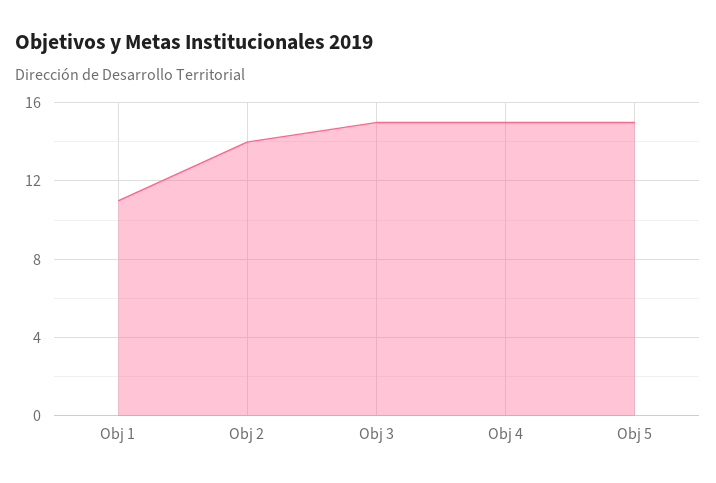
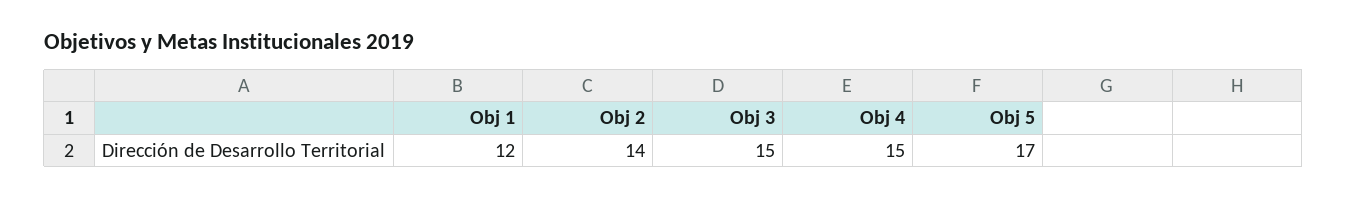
Obj 1: 11 -> 12
Obj 5: 15 -> 17

